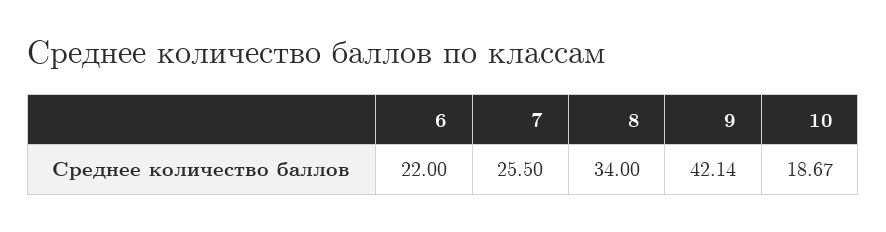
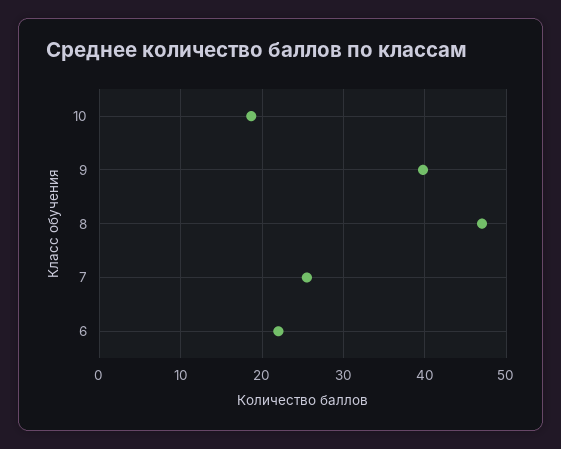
8: 34 -> 47
9: 42.14 -> 40

